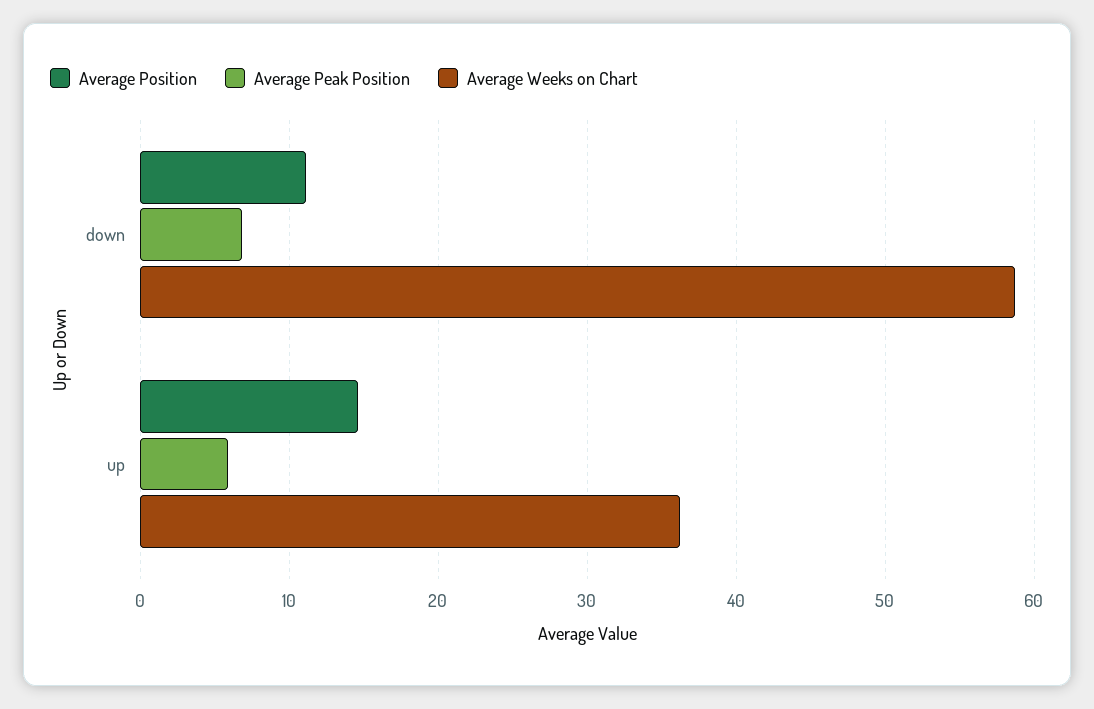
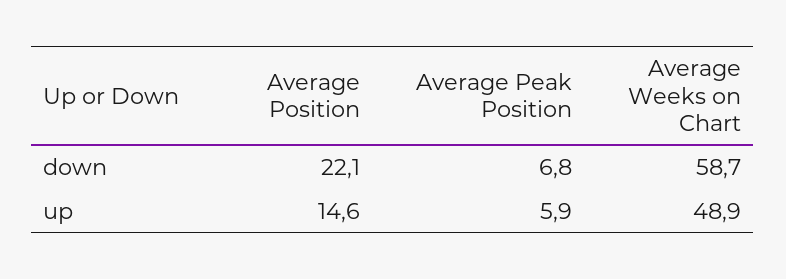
Average Position, down: 11 -> 22.1
Average Weeks on Chart, up: 36 -> 48.9

